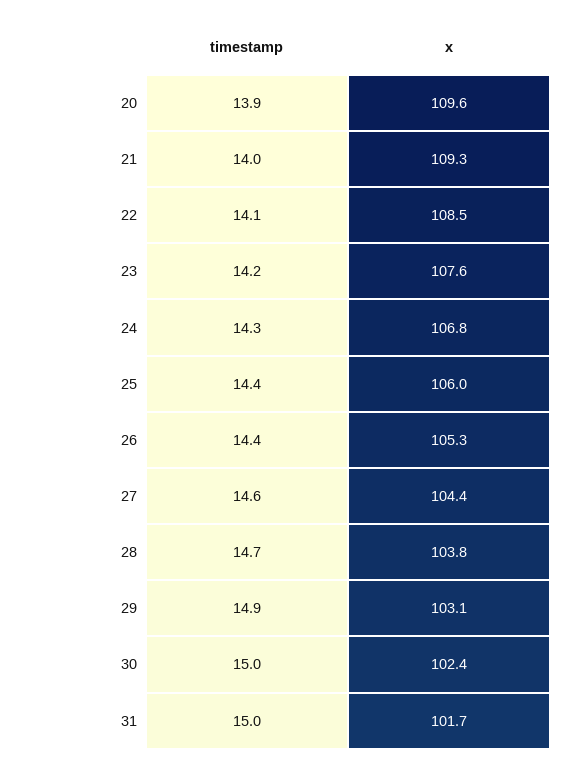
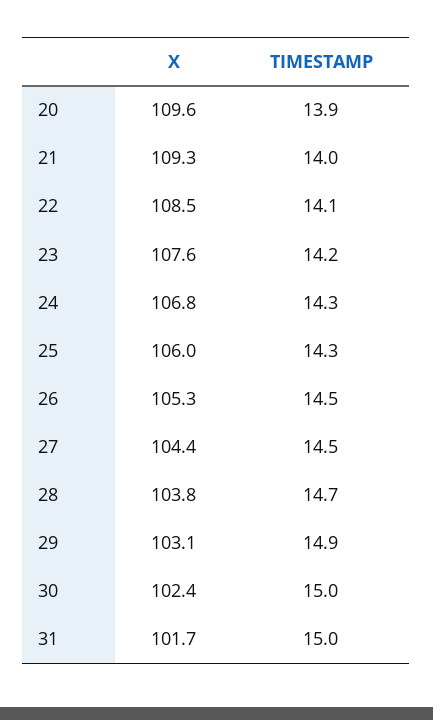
timestamp, 25: 14.4 -> 14.3
timestamp, 26: 14.4 -> 14.5
timestamp, 27: 14.6 -> 14.5

